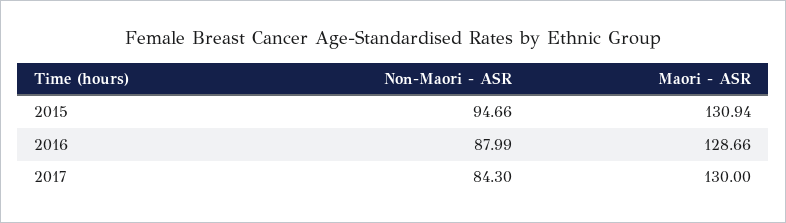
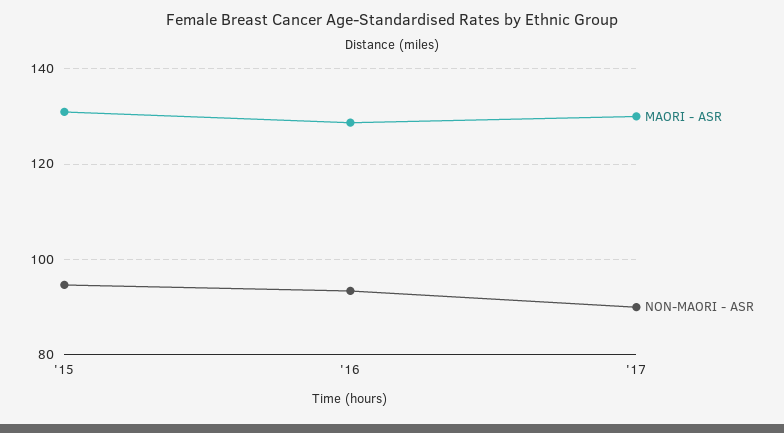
Non-Maori - ASR, 2016: 87.99 -> 94
Non-Maori - ASR, 2017: 84.3 -> 90

